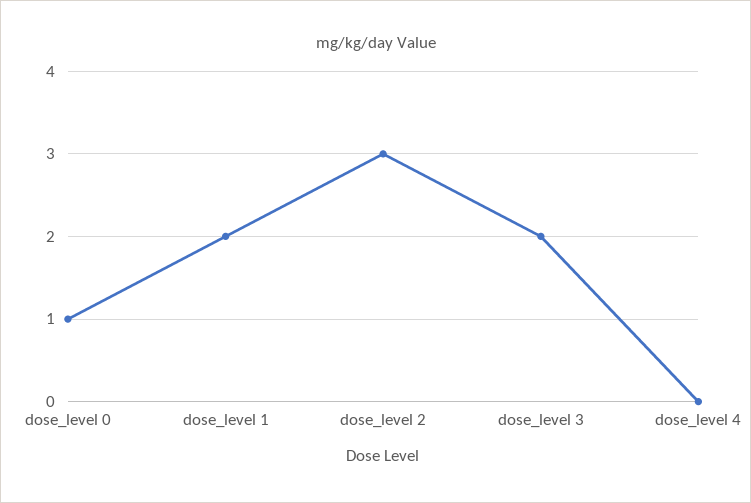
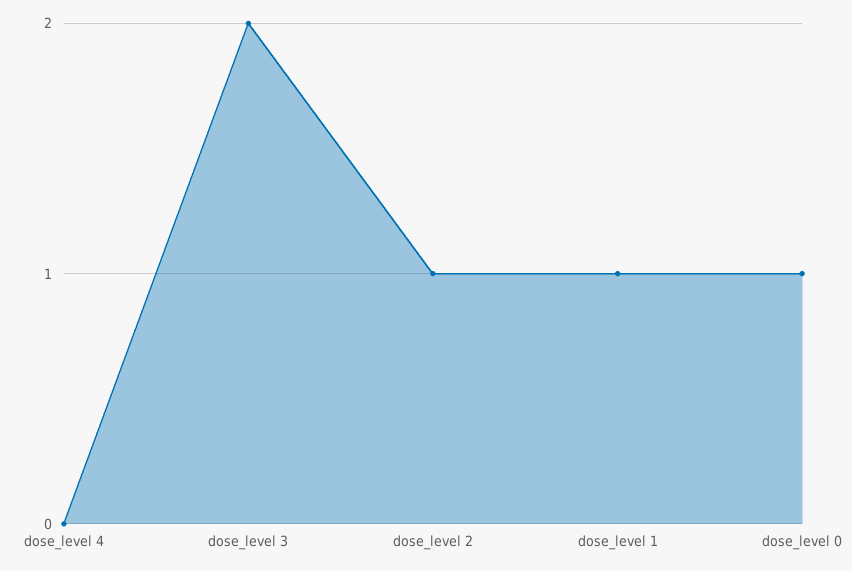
dose_level 1: 2 -> 1
dose_level 2: 3 -> 1

